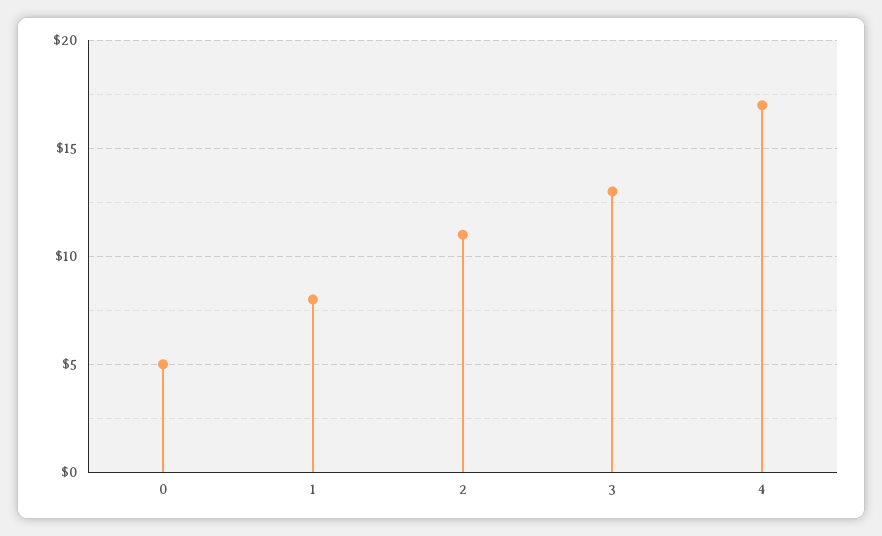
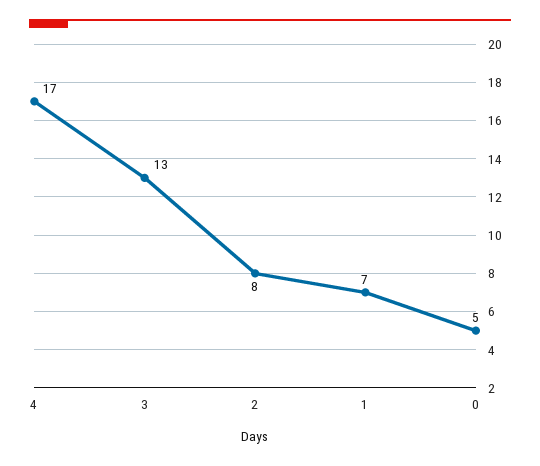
1: 8 -> 7
2: 11 -> 8

